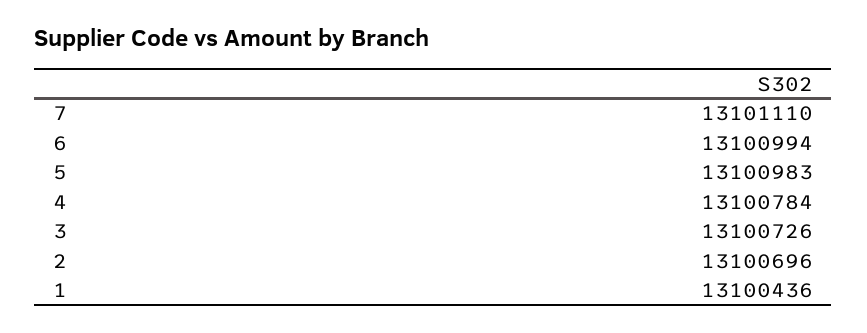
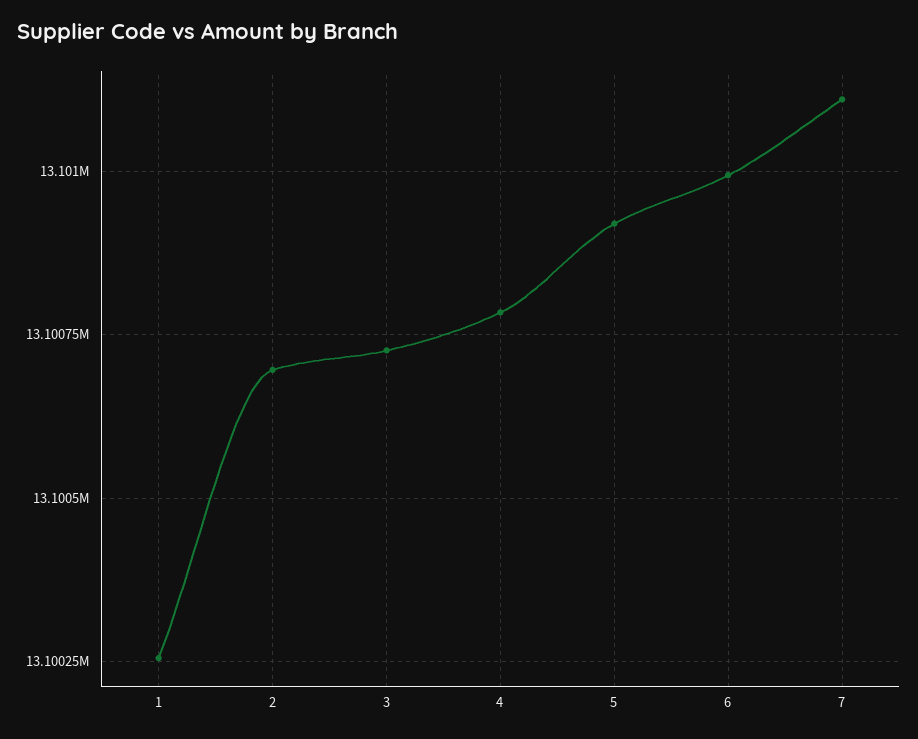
5: 13100983 -> 13100925
1: 13100436 -> 13100250

